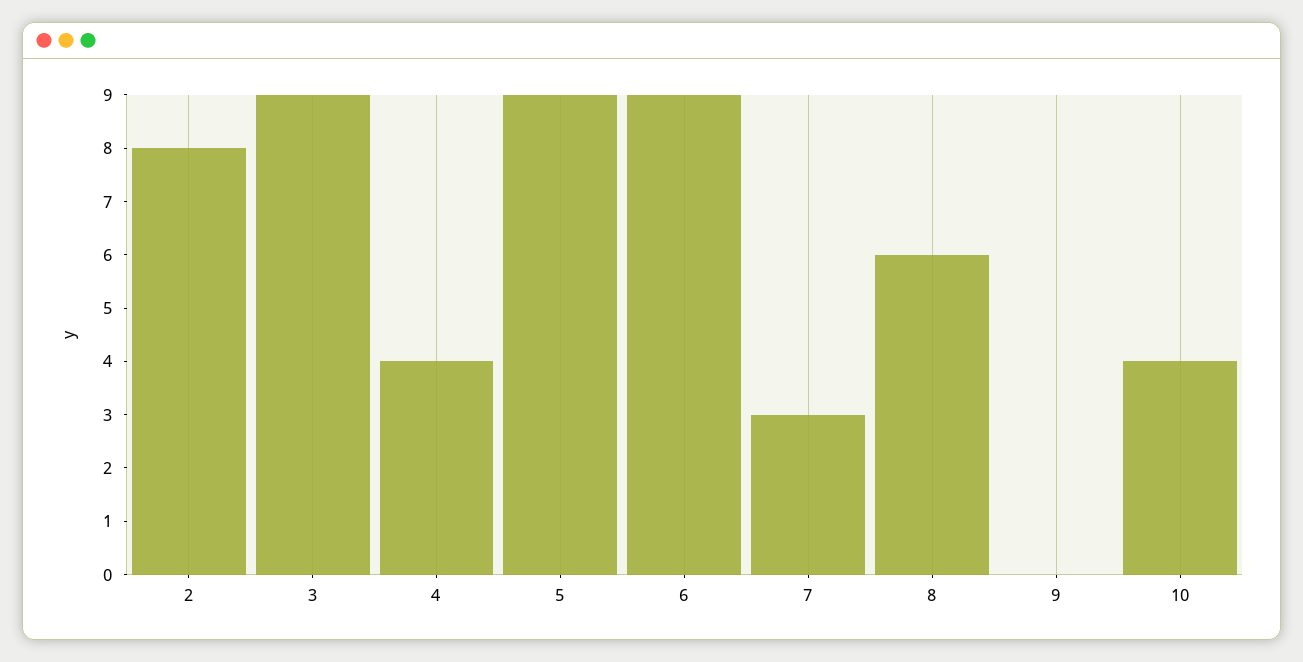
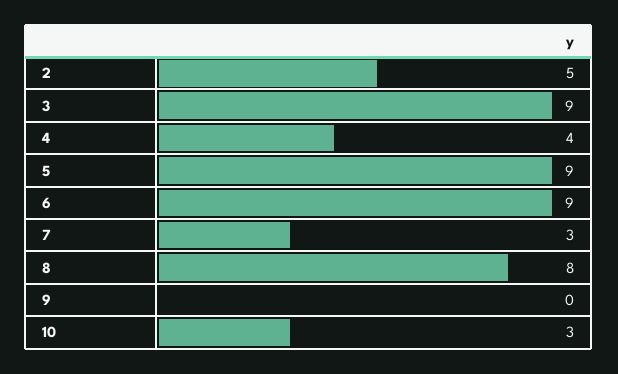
2: 8 -> 5
8: 6 -> 8
10: 4 -> 3

